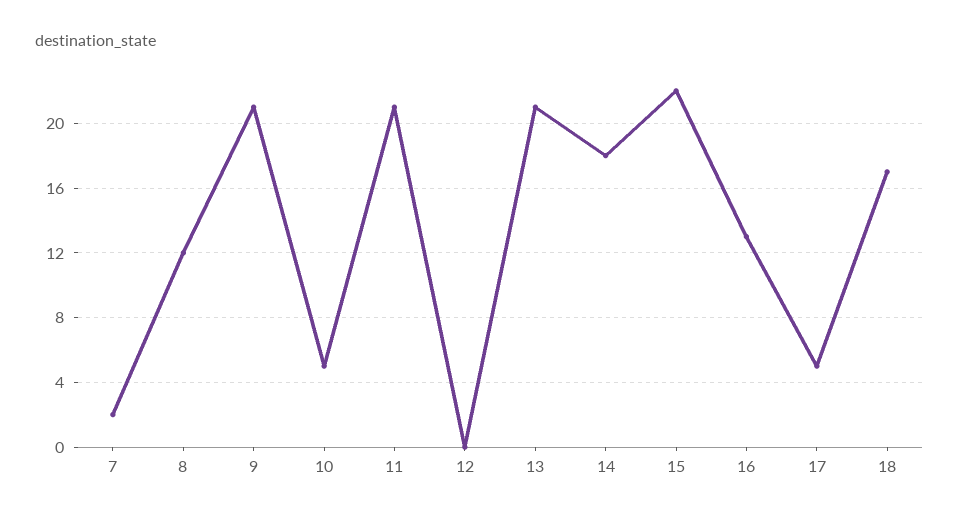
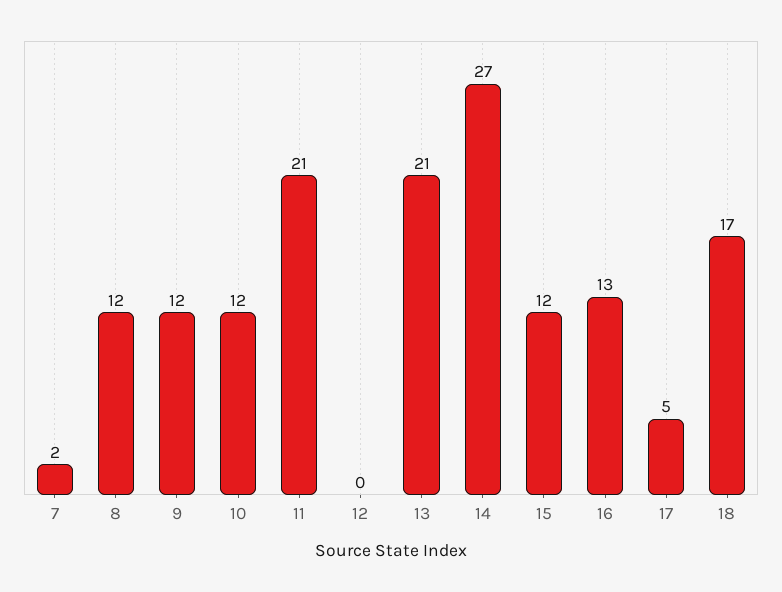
9: 21 -> 12
10: 5 -> 12
14: 18 -> 27
15: 22 -> 12

